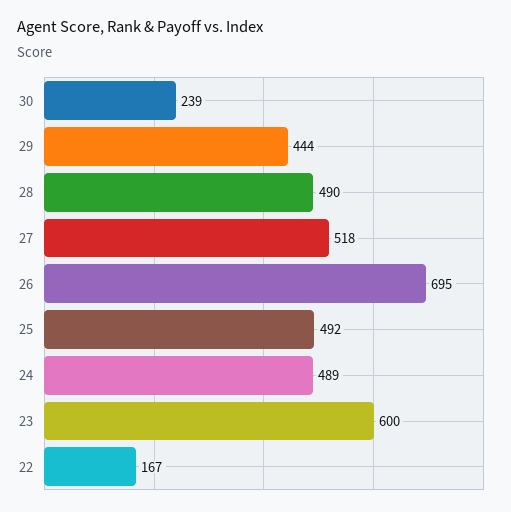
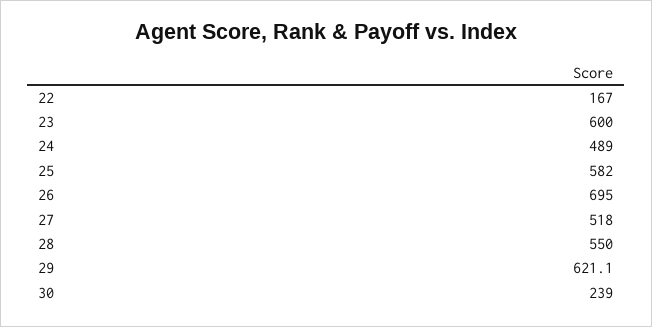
29: 444 -> 621.1
28: 490 -> 550
25: 492 -> 582

